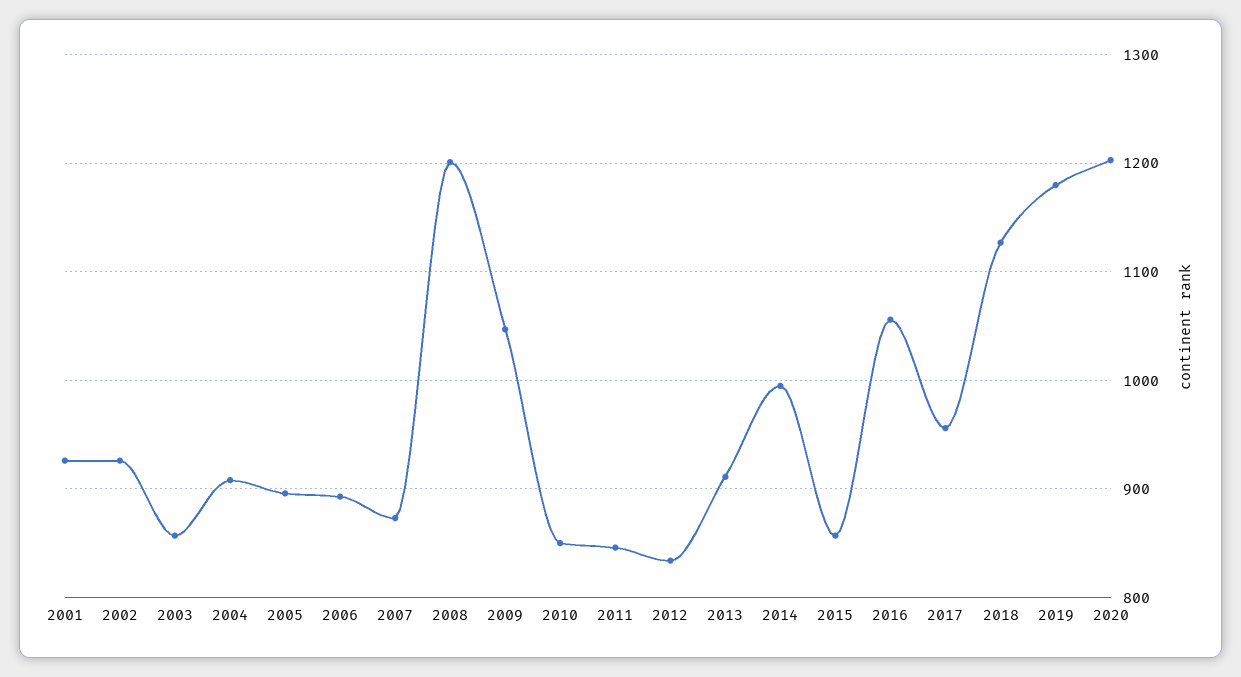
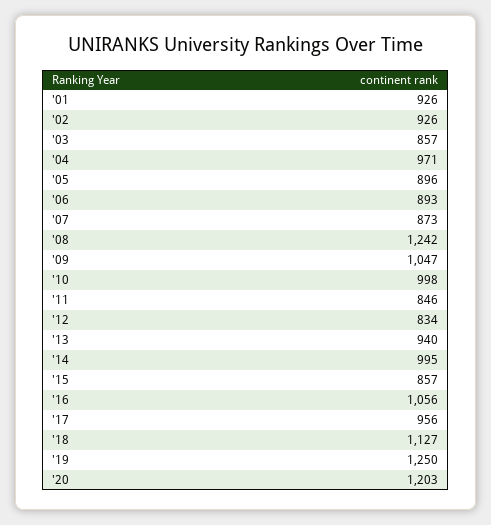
2004: 910 -> 971
2008: 1200 -> 1242
2010: 850 -> 998
2013: 910 -> 940
2019: 1180 -> 1250

